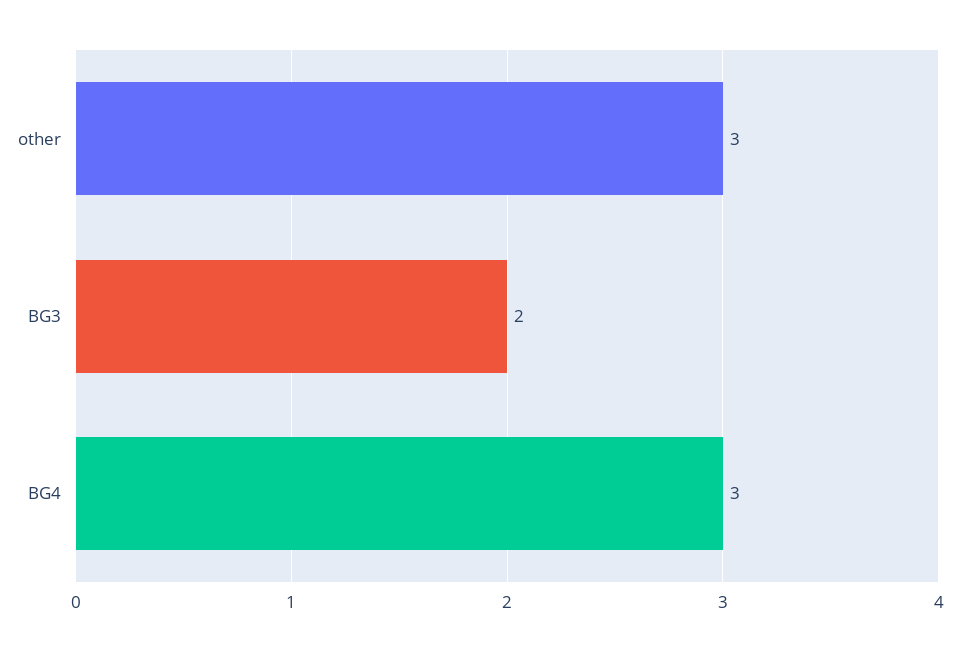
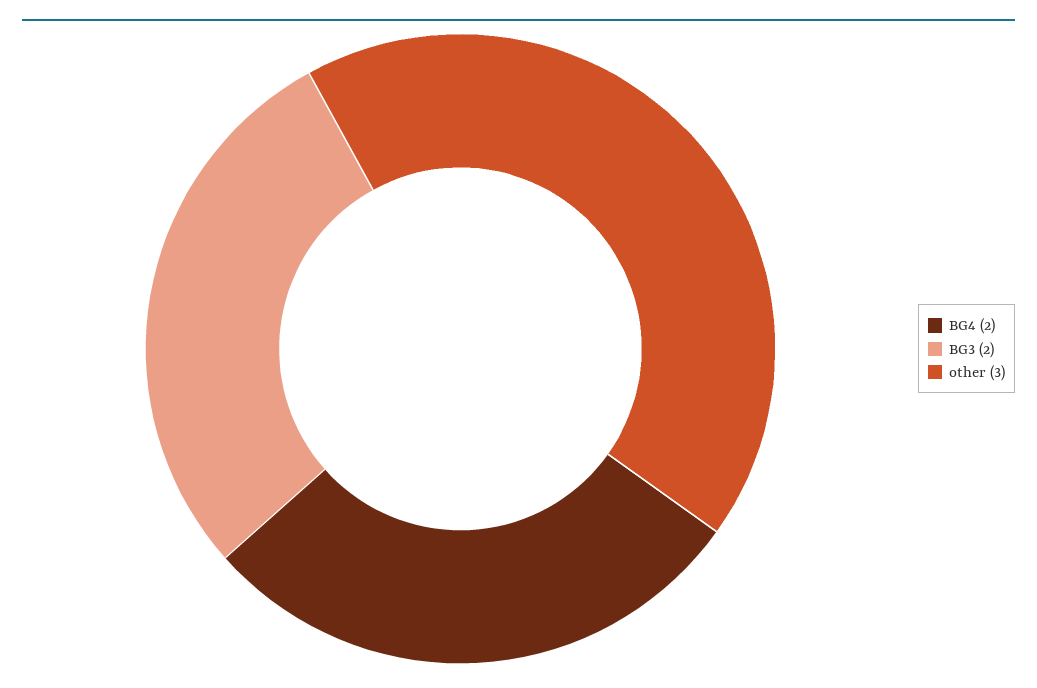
BG4: 3 -> 2

